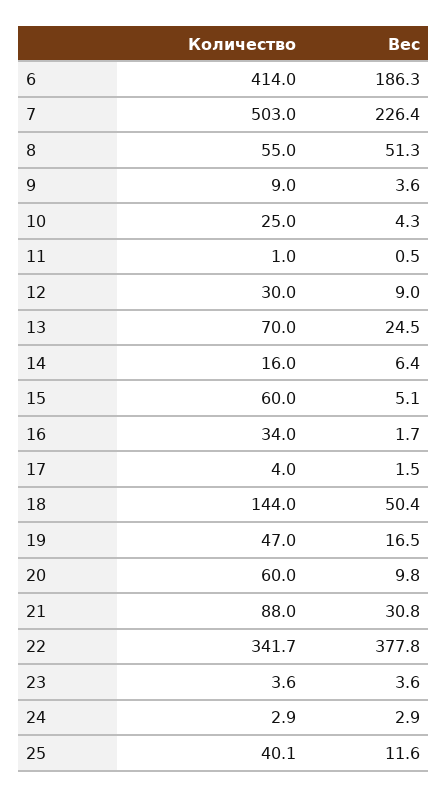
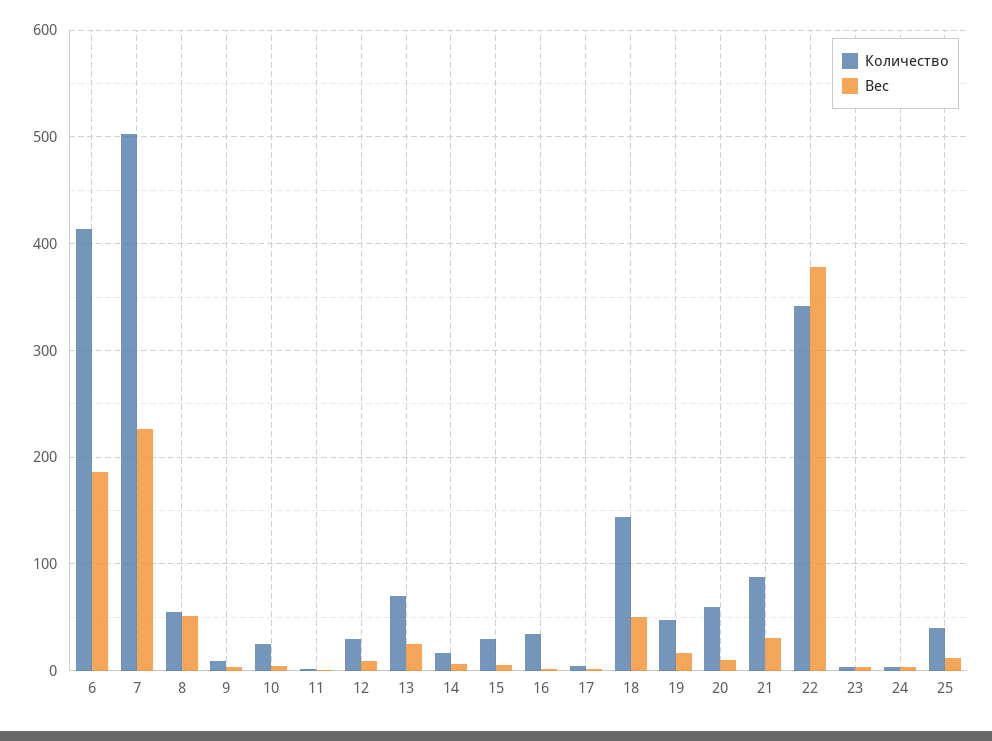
Количество, 15: 60 -> 30

